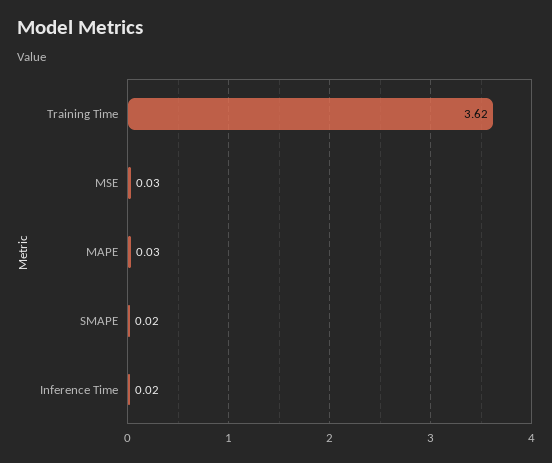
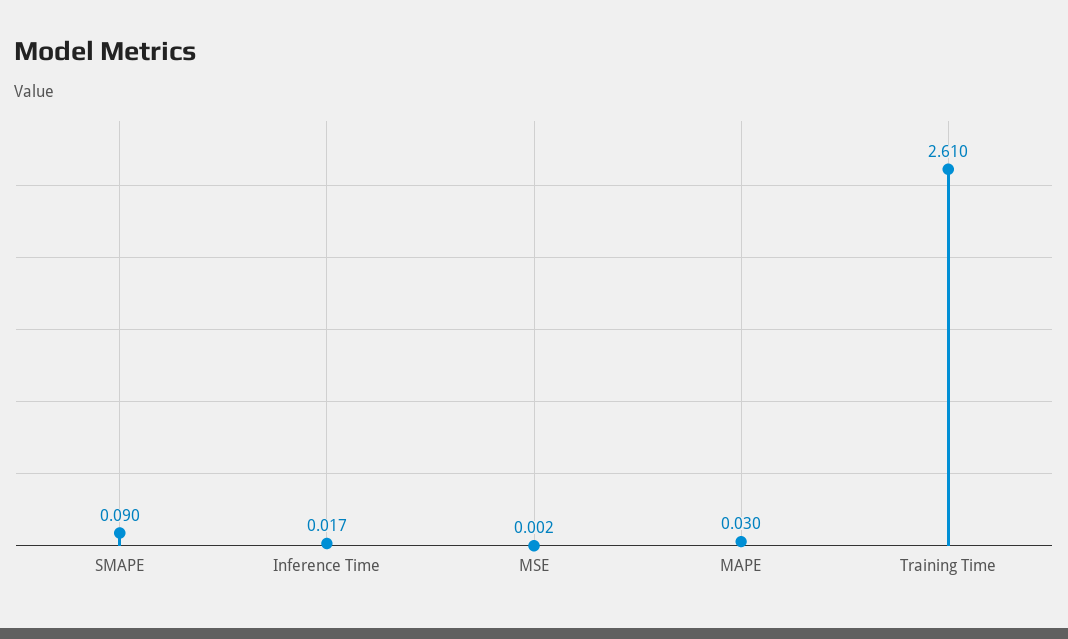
Training Time: 3.62 -> 2.61
MSE: 0.03 -> 0.002
SMAPE: 0.02 -> 0.09

